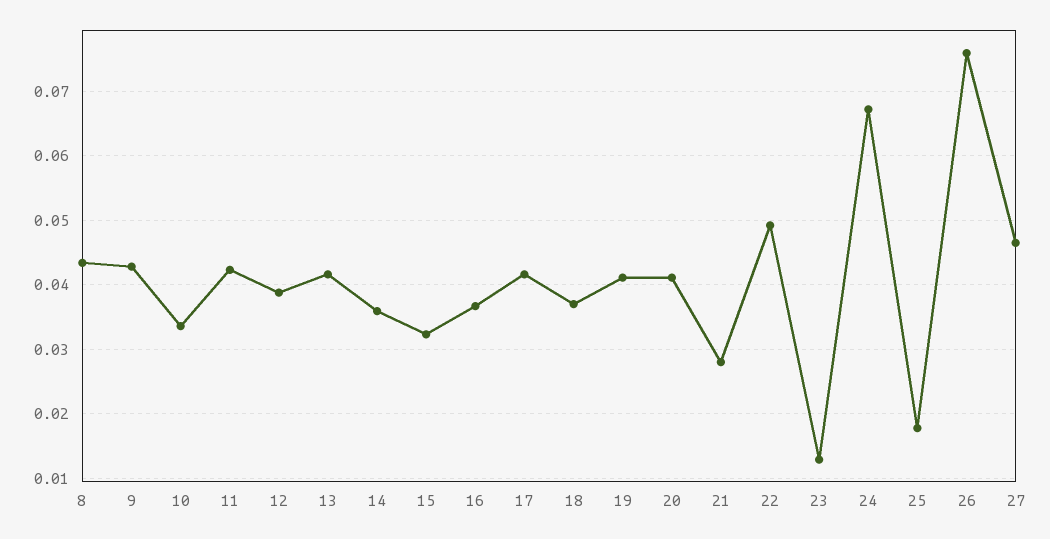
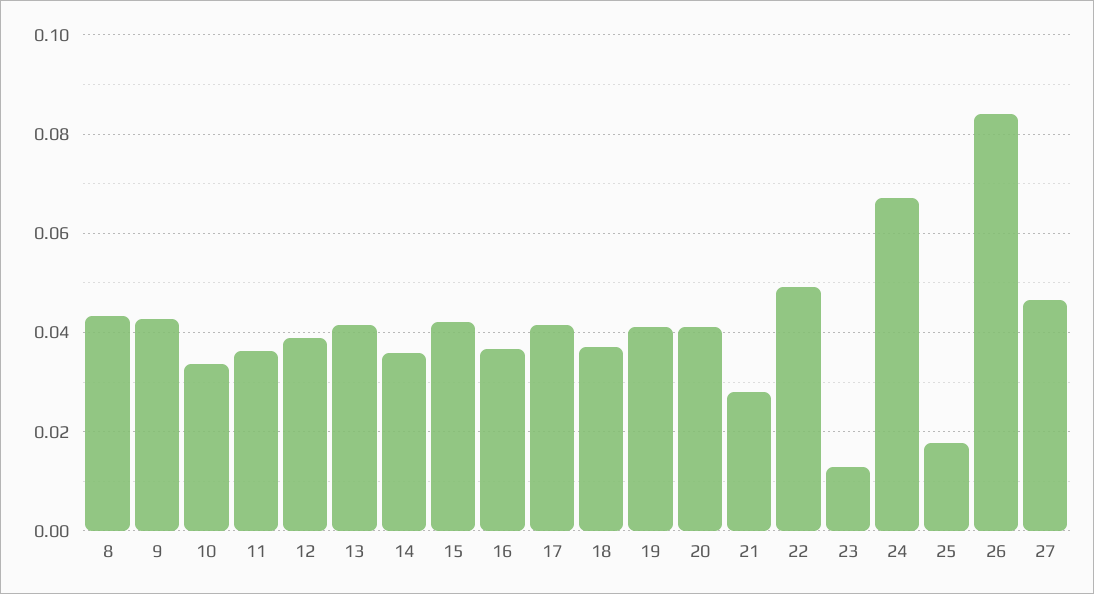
11: 0.042 -> 0.036
15: 0.032 -> 0.042
26: 0.076 -> 0.084

